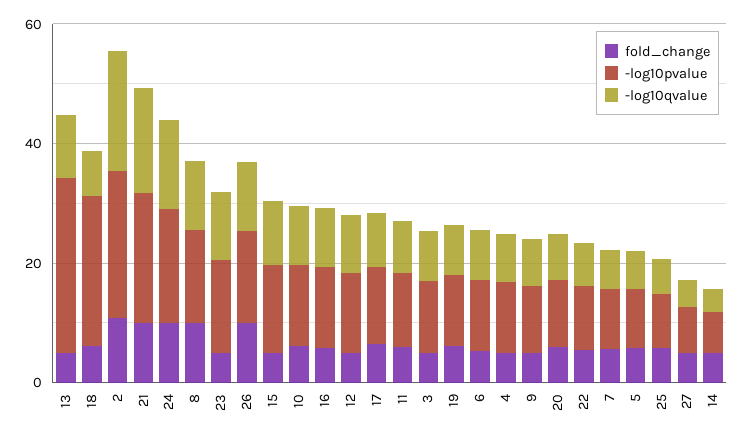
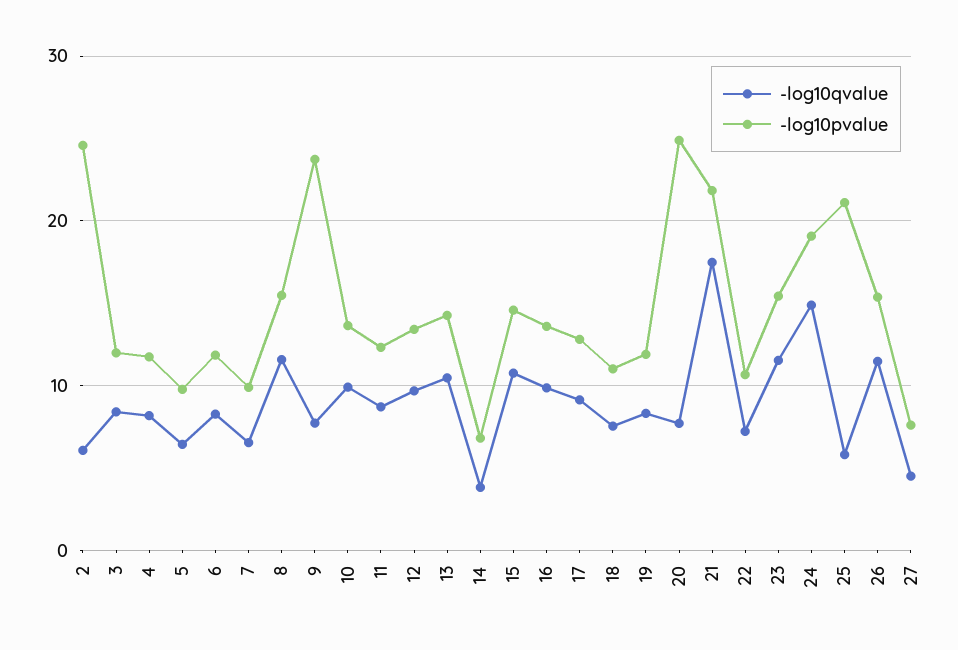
fold_change, 13: 5 -> none
-log10pvalue, 13: 30 -> 14
fold_change, 18: 5 -> none
-log10pvalue, 18: 25 -> 11
fold_change, 2: 10 -> none
-log10qvalue, 2: 20 -> 6
fold_change, 21: 10 -> none
fold_change, 24: 10 -> none
fold_change, 8: 10 -> none
fold_change, 23: 5 -> none
fold_change, 26: 10 -> none
fold_change, 15: 5 -> none
fold_change, 10: 5 -> none
fold_change, 16: 5 -> none
fold_change, 12: 5 -> none
fold_change, 17: 5 -> none
fold_change, 11: 5 -> none
fold_change, 3: 5 -> none
fold_change, 19: 5 -> none
fold_change, 6: 5 -> none
fold_change, 4: 5 -> none
fold_change, 9: 5 -> none
-log10pvalue, 9: 10 -> 24
fold_change, 20: 5 -> none
-log10pvalue, 20: 10 -> 25
fold_change, 22: 5 -> none
fold_change, 7: 5 -> none
fold_change, 5: 5 -> none
fold_change, 25: 5 -> none
-log10pvalue, 25: 10 -> 21
fold_change, 27: 5 -> none
fold_change, 14: 5 -> none

